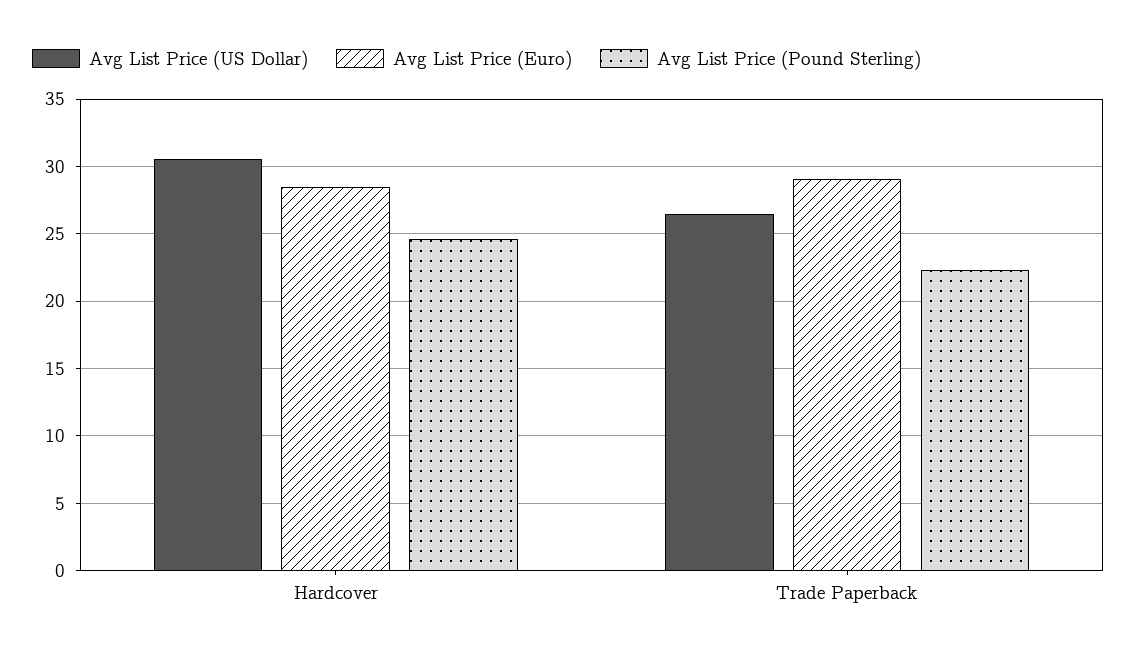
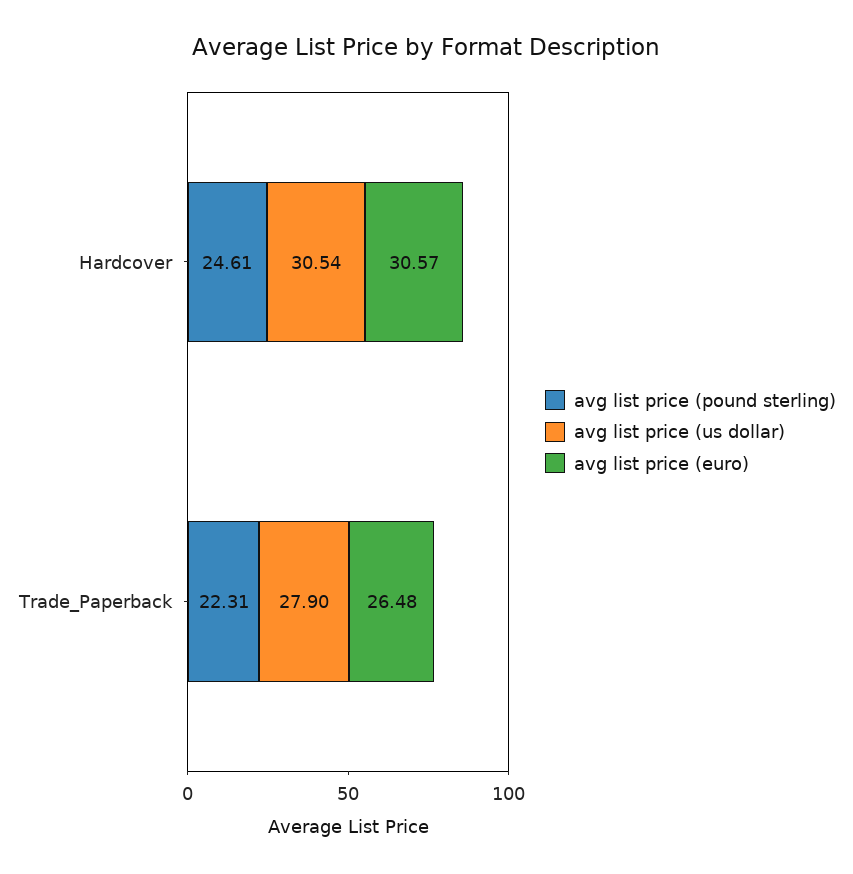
Avg List Price (Euro), Hardcover: 28.5 -> 30.57
Avg List Price (US Dollar), Trade Paperback: 26.5 -> 27.9
Avg List Price (Euro), Trade Paperback: 29 -> 26.48

